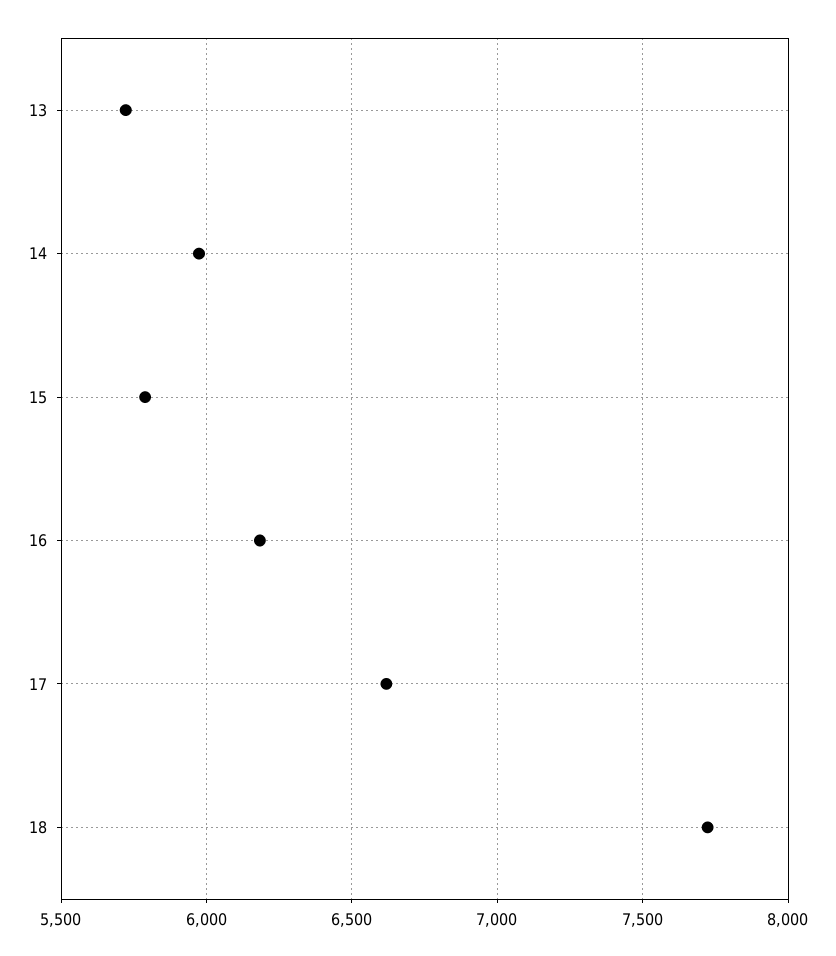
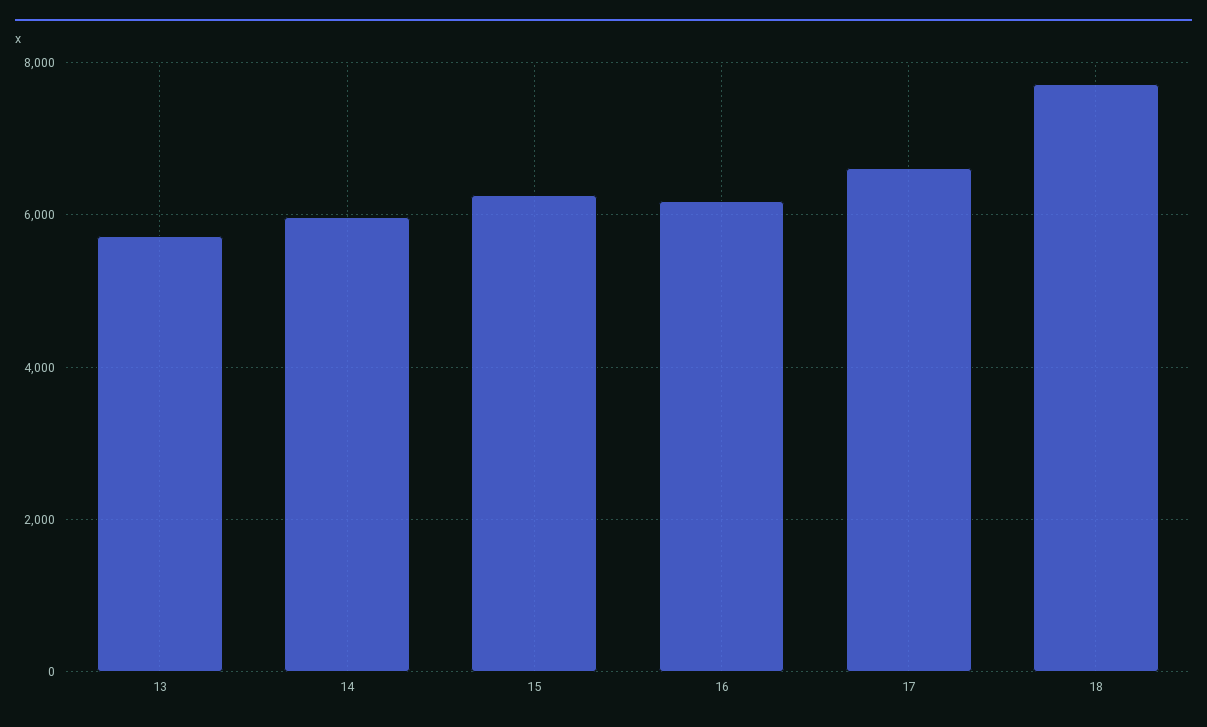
15: 5800 -> 6200

